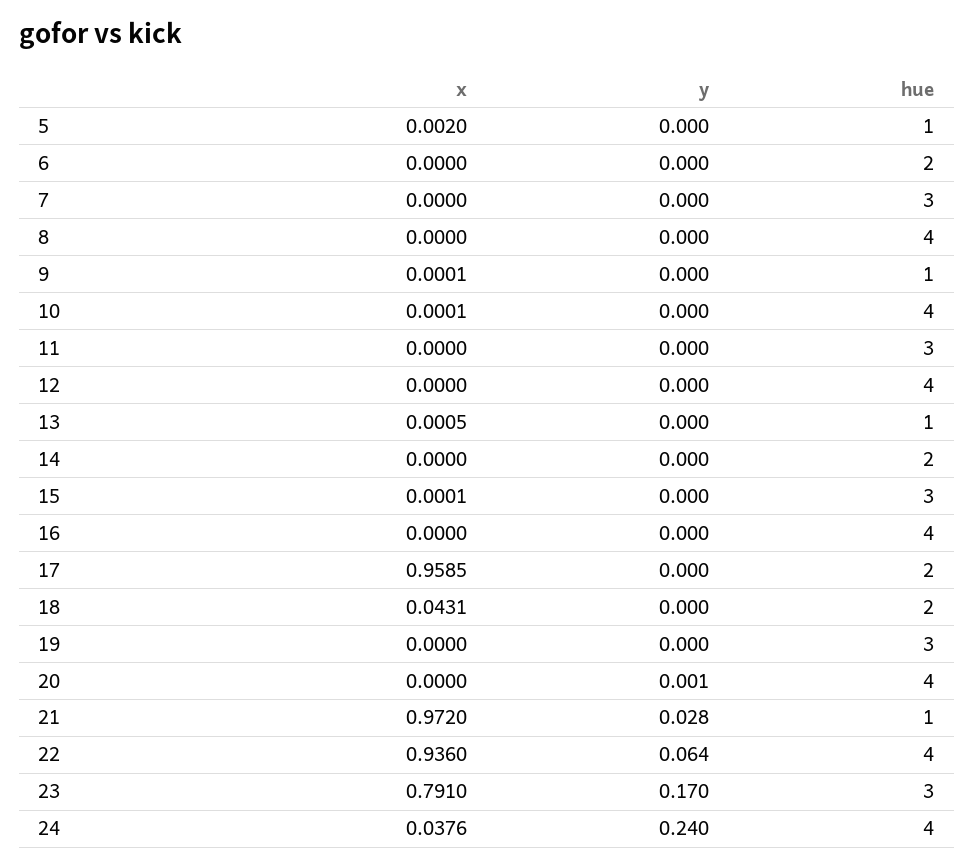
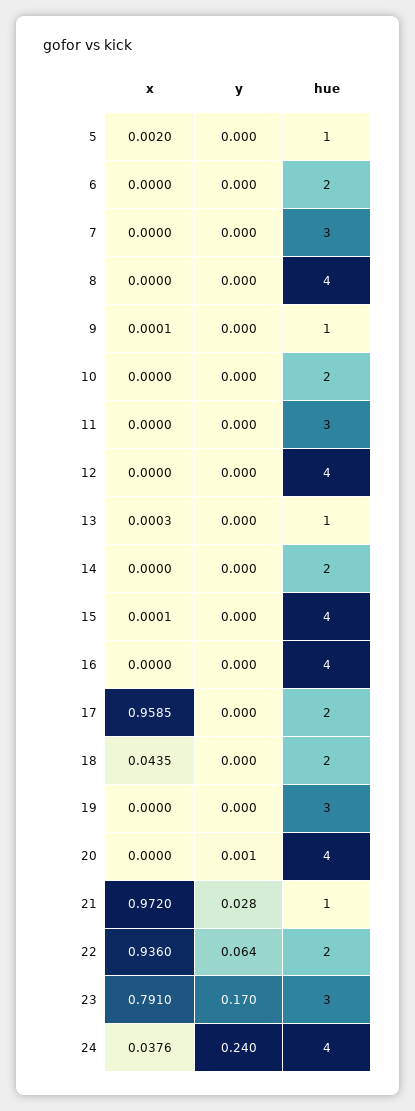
x, 10: 0.0001 -> 0
hue, 10: 4 -> 2
x, 13: 0.0005 -> 0.0003
hue, 15: 3 -> 4
x, 18: 0.0431 -> 0.0435
hue, 22: 4 -> 2

